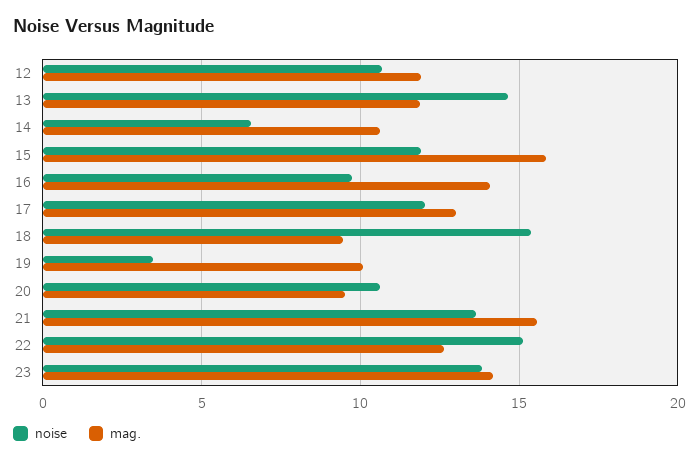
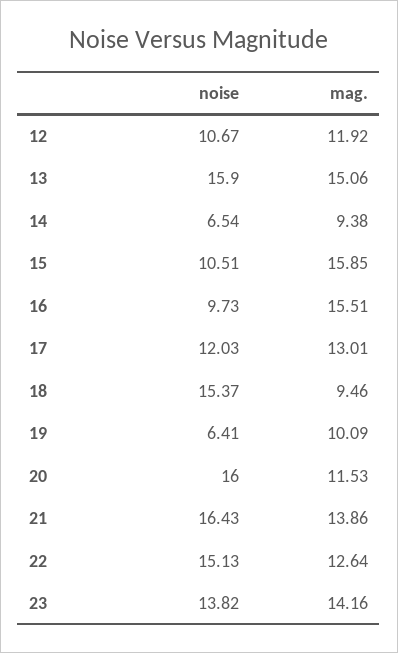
noise, 13: 14.5 -> 15.9
mag., 13: 12 -> 15.06
mag., 14: 10.5 -> 9.38
noise, 15: 12 -> 10.51
mag., 16: 14 -> 15.51
noise, 19: 3.5 -> 6.41
noise, 20: 10.5 -> 16
mag., 20: 9.5 -> 11.53
noise, 21: 13.5 -> 16.43
mag., 21: 15.5 -> 13.86

